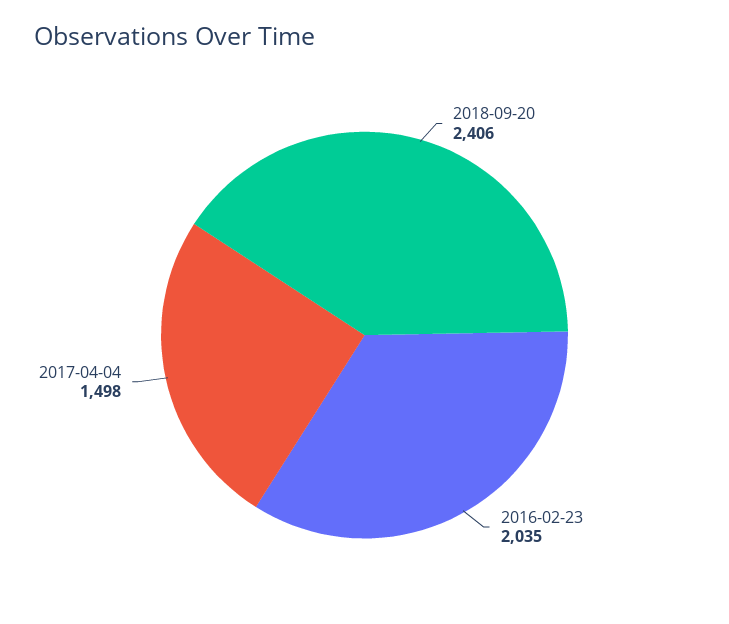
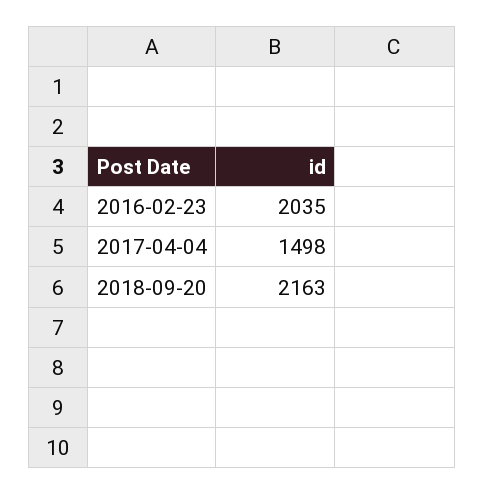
2018-09-20: 2406 -> 2163

